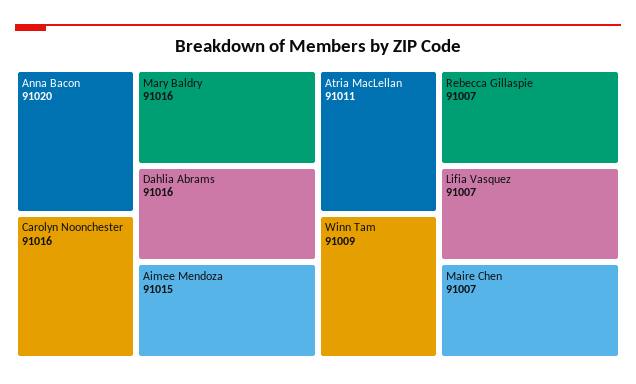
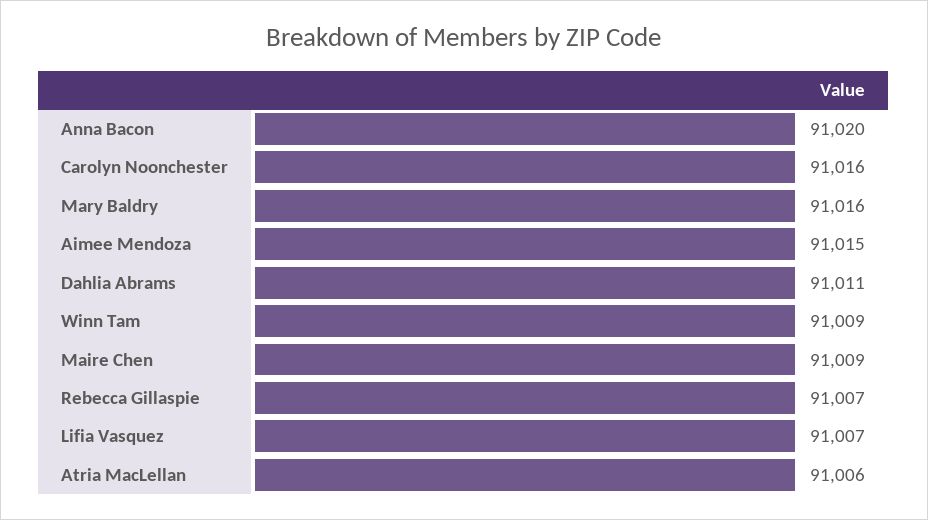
Dahlia Abrams: 91016 -> 91011
Atria MacLellan: 91011 -> 91006
Maire Chen: 91007 -> 91009

